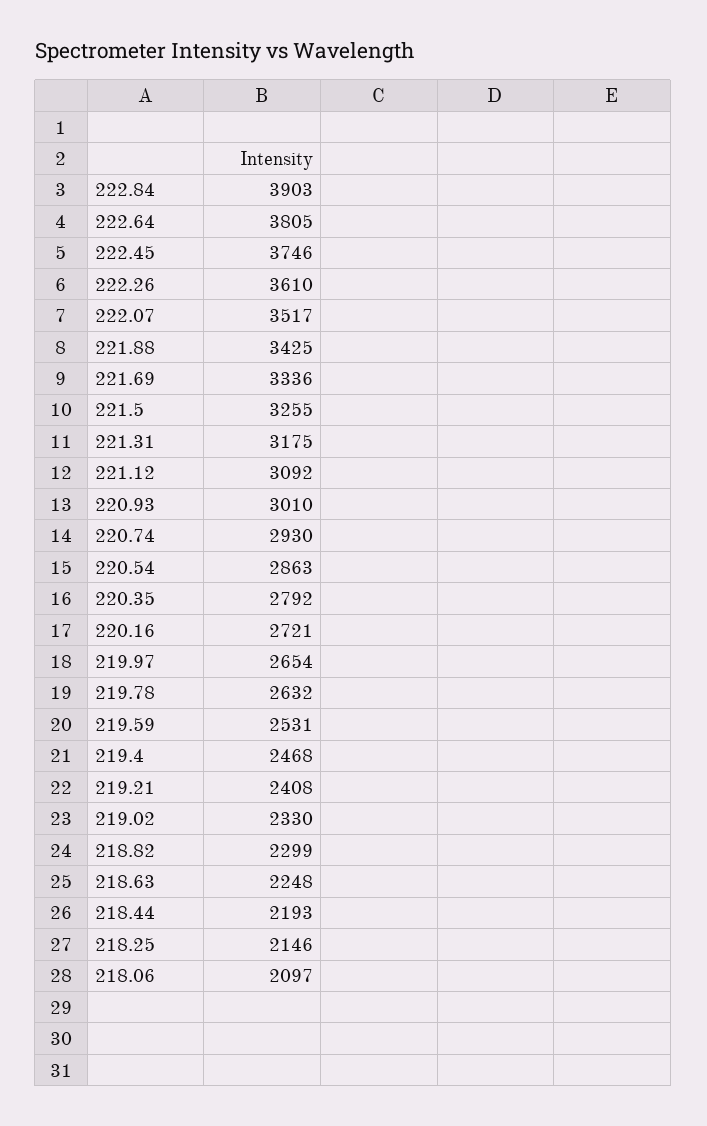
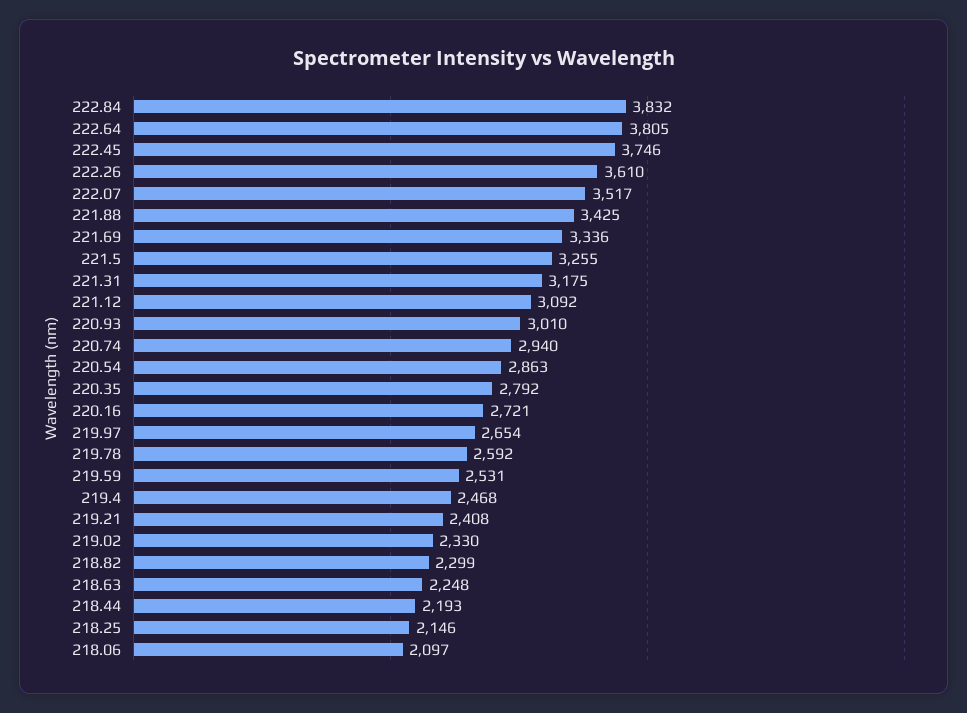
222.84: 3903 -> 3832
220.74: 2930 -> 2940
219.78: 2632 -> 2592

